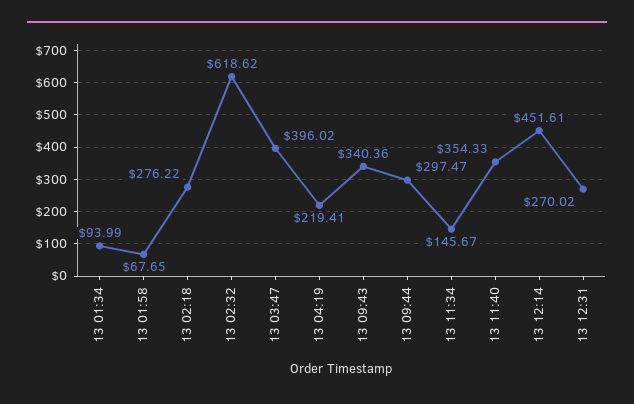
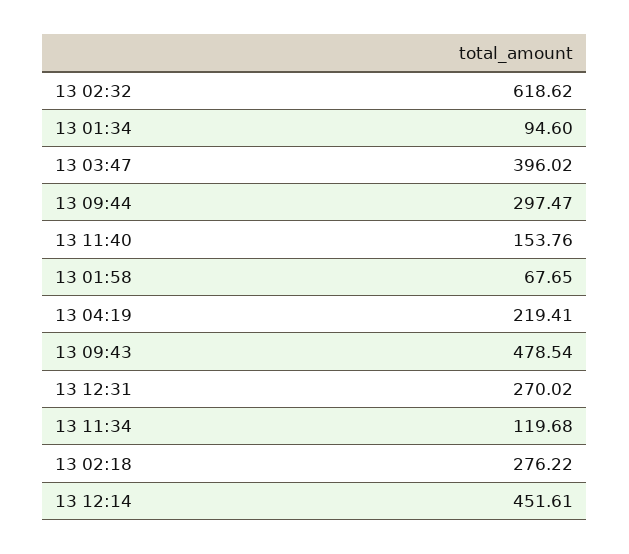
13 01:34: 93.99 -> 94.6
13 09:43: 340.36 -> 478.54
13 11:34: 145.67 -> 119.68
13 11:40: 354.33 -> 153.76

